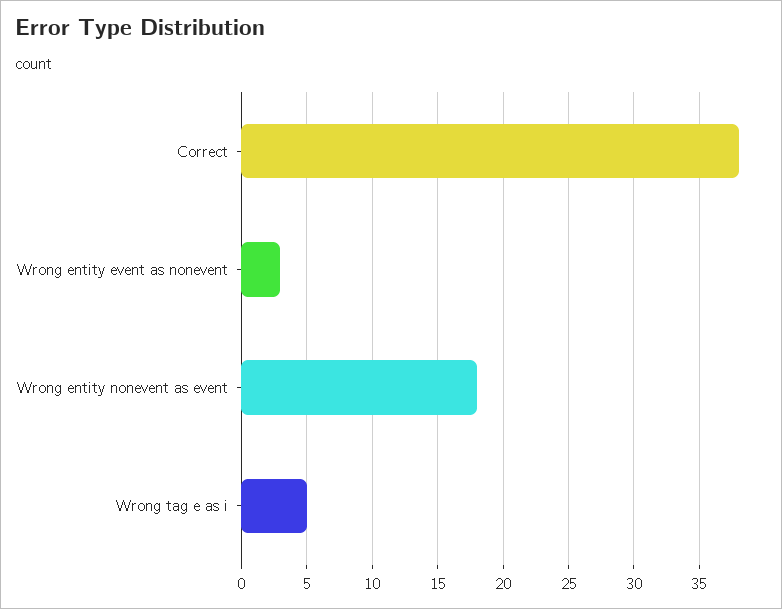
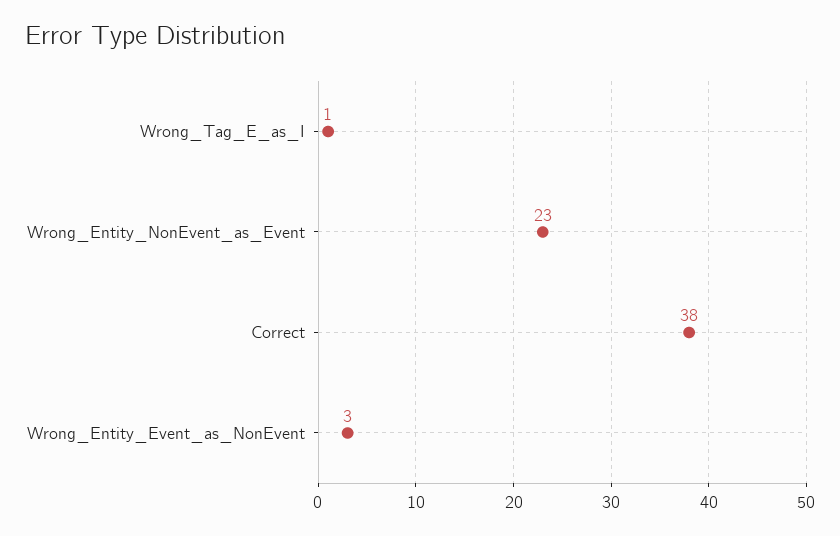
Wrong entity nonevent as event: 18 -> 23
Wrong tag e as i: 5 -> 1

